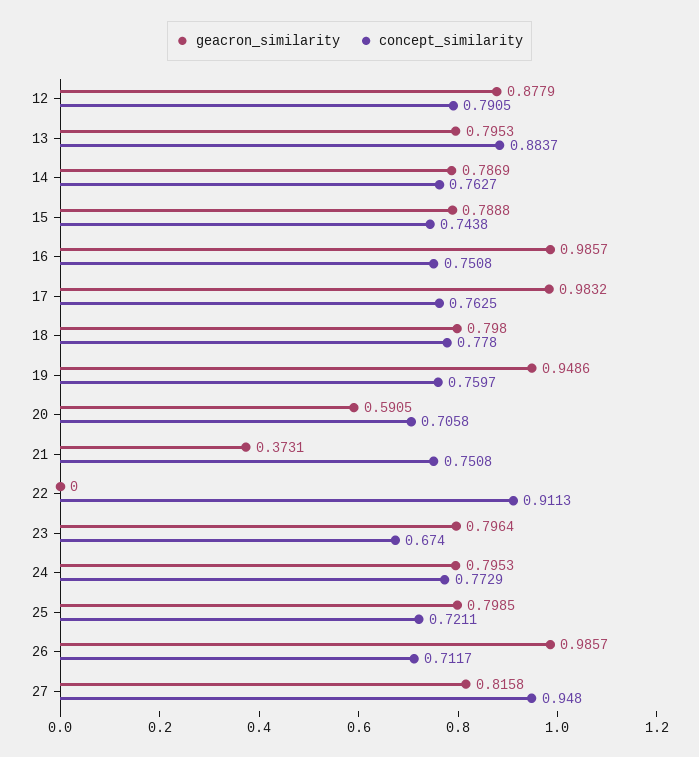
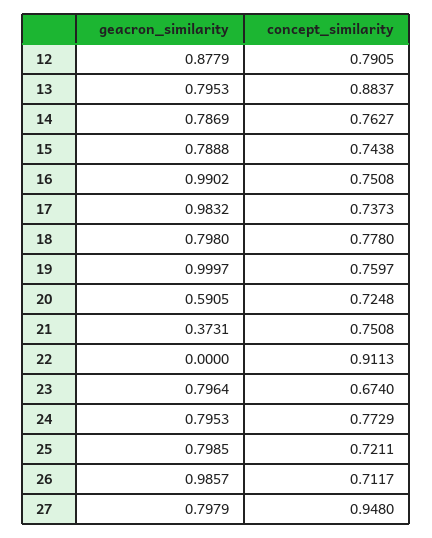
geacron_similarity, 16: 0.9857 -> 0.9902
concept_similarity, 17: 0.7625 -> 0.7373
geacron_similarity, 19: 0.9486 -> 0.9997
concept_similarity, 20: 0.7058 -> 0.7248
geacron_similarity, 27: 0.8158 -> 0.7979

